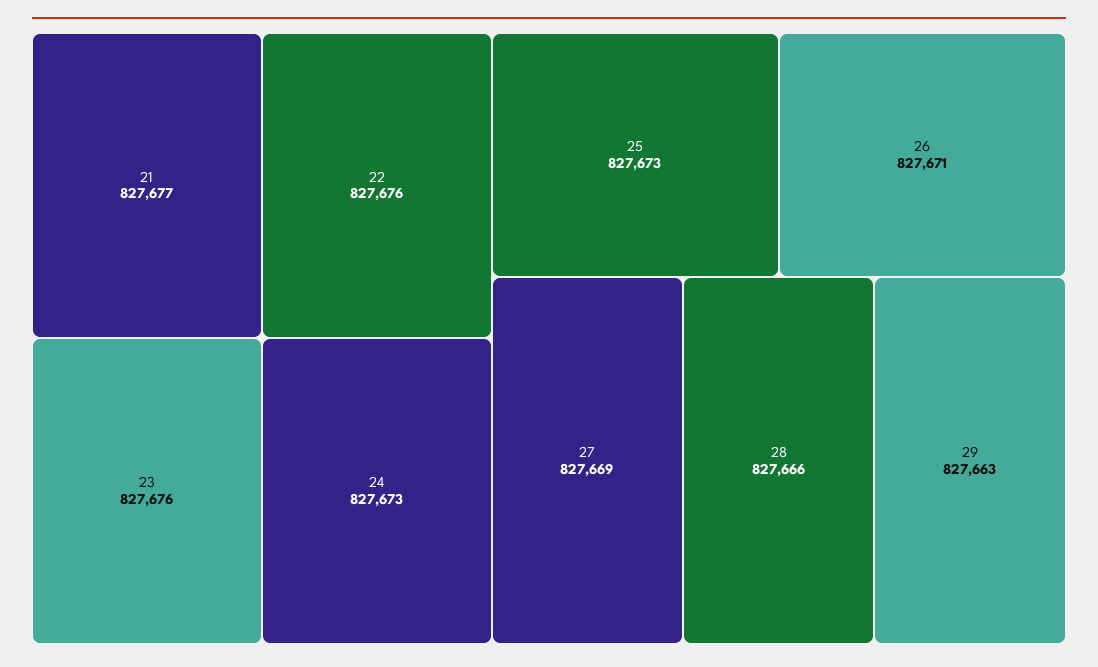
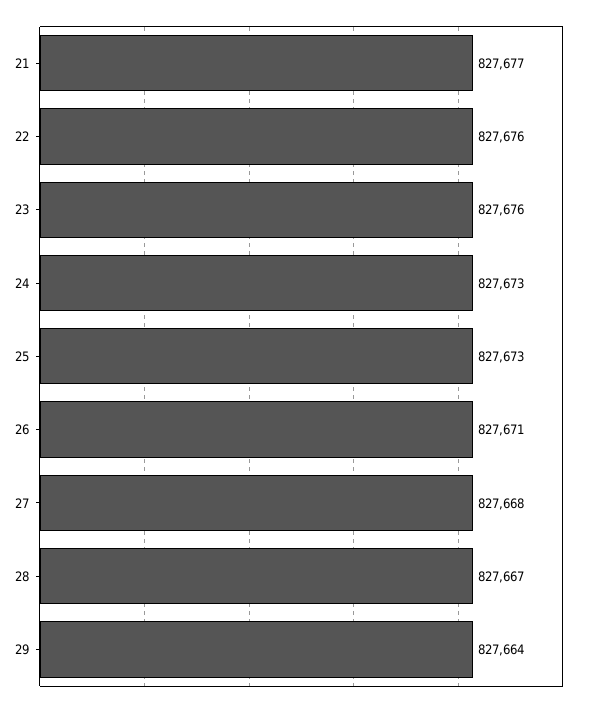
27: 827669 -> 827668
28: 827666 -> 827667
29: 827663 -> 827664

